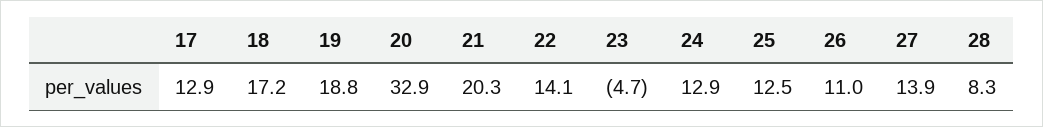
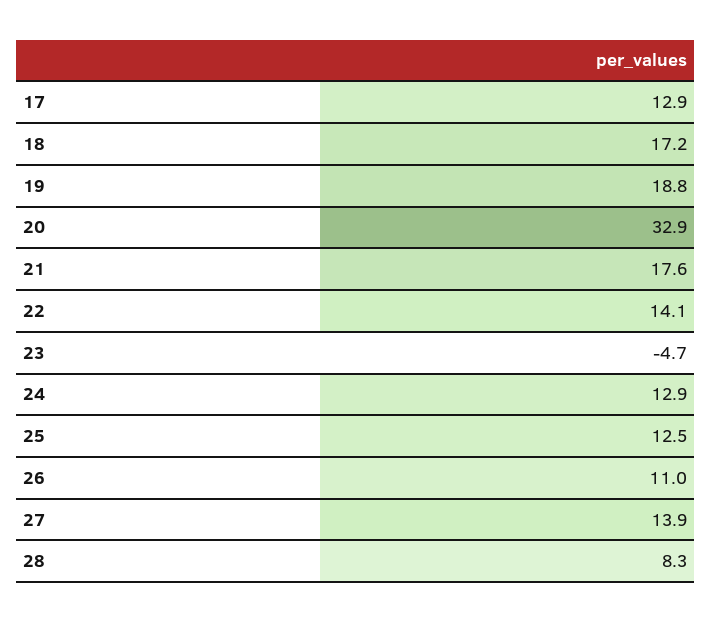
21: 20.3 -> 17.6

